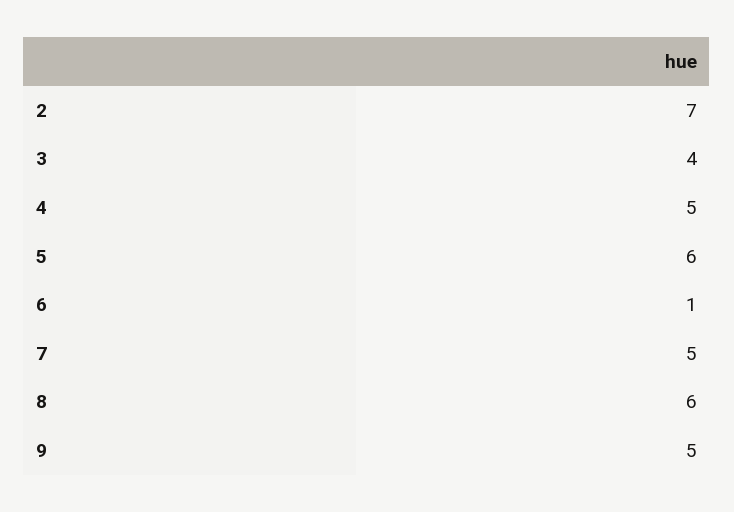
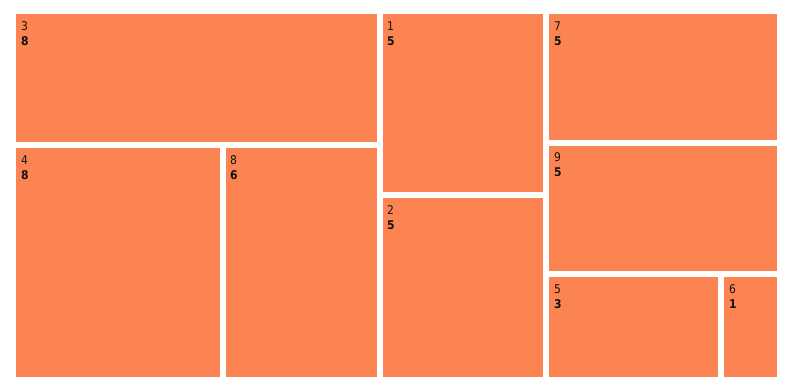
2: 7 -> 5
3: 4 -> 8
4: 5 -> 8
5: 6 -> 3
1: none -> 5

